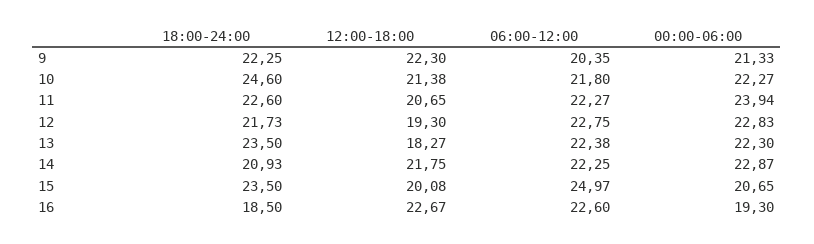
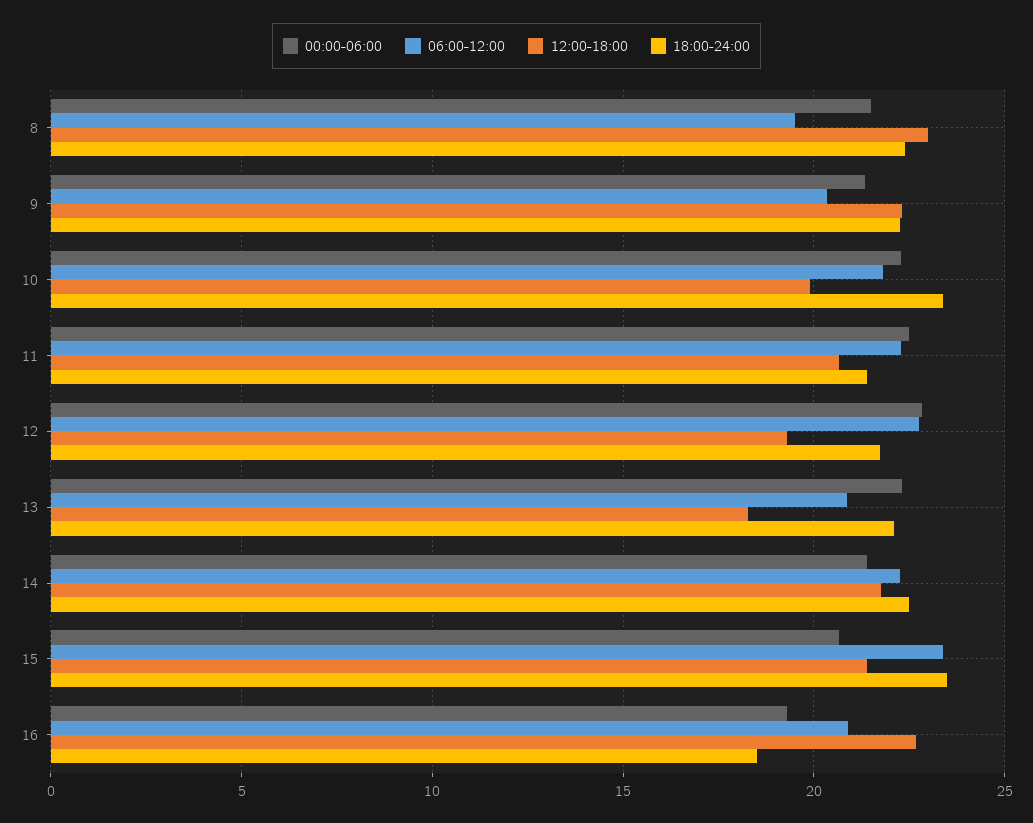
18:00-24:00, 10: 24.6 -> 23.5
12:00-18:00, 10: 21.38 -> 20
18:00-24:00, 11: 22.6 -> 21.5
00:00-06:00, 11: 23.94 -> 22.5
18:00-24:00, 13: 23.5 -> 22
06:00-12:00, 13: 22.38 -> 21
18:00-24:00, 14: 20.93 -> 22.5
00:00-06:00, 14: 22.87 -> 21.5
12:00-18:00, 15: 20.08 -> 21.5
06:00-12:00, 15: 24.97 -> 23.5
06:00-12:00, 16: 22.6 -> 21
00:00-06:00, 8: none -> 21.5
06:00-12:00, 8: none -> 19.5
12:00-18:00, 8: none -> 23
18:00-24:00, 8: none -> 22.5

